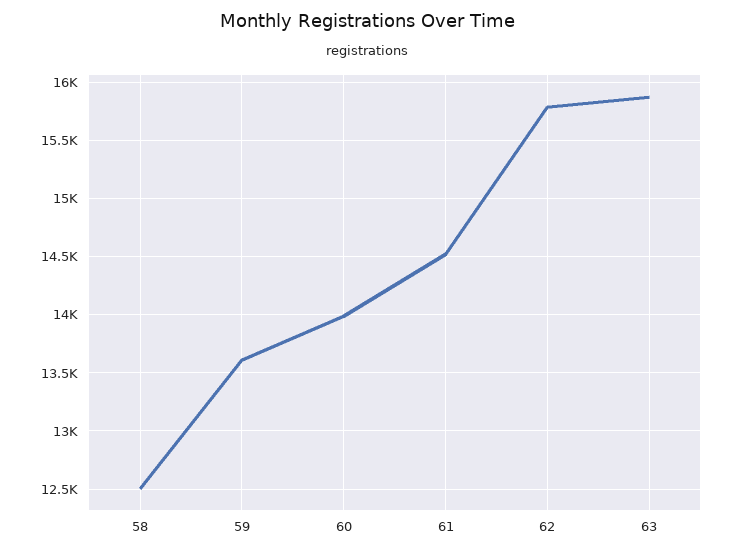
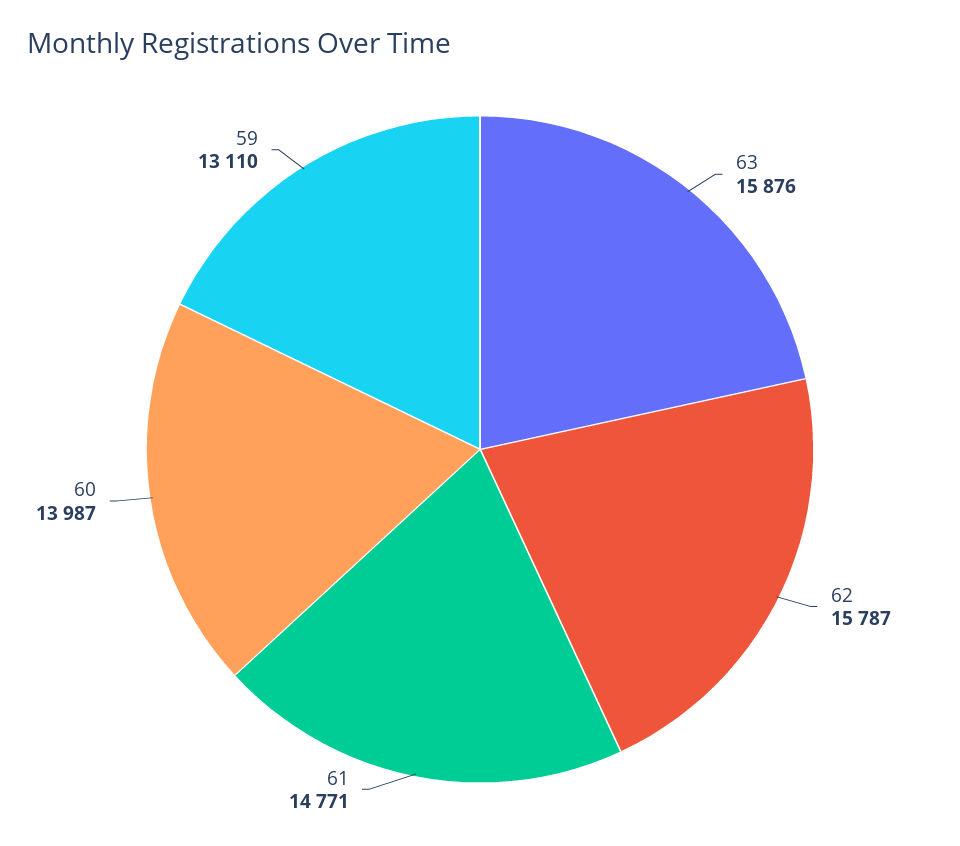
58: 12500 -> none
59: 13600 -> 13110
61: 14500 -> 14771

